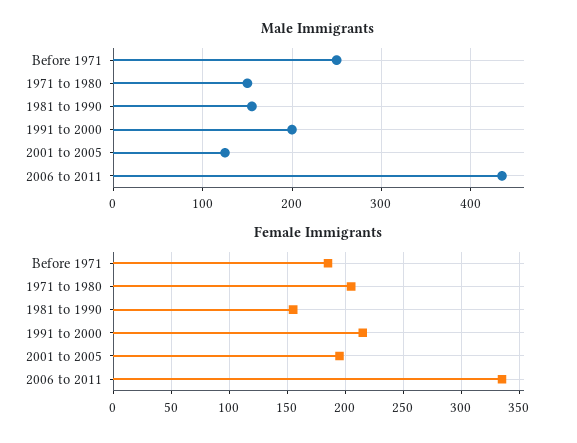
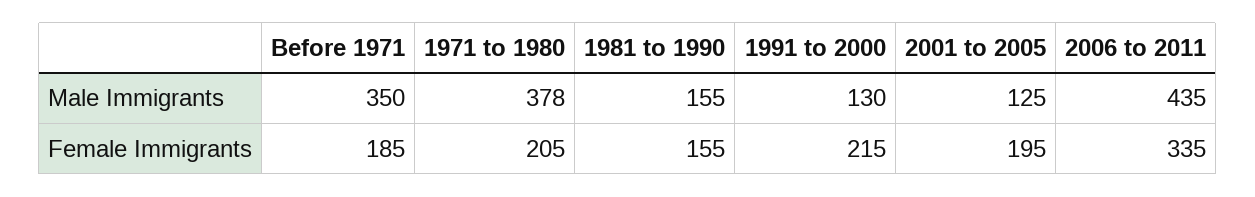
Male Immigrants, Before 1971: 250 -> 350
Male Immigrants, 1971 to 1980: 150 -> 378
Male Immigrants, 1991 to 2000: 200 -> 130

